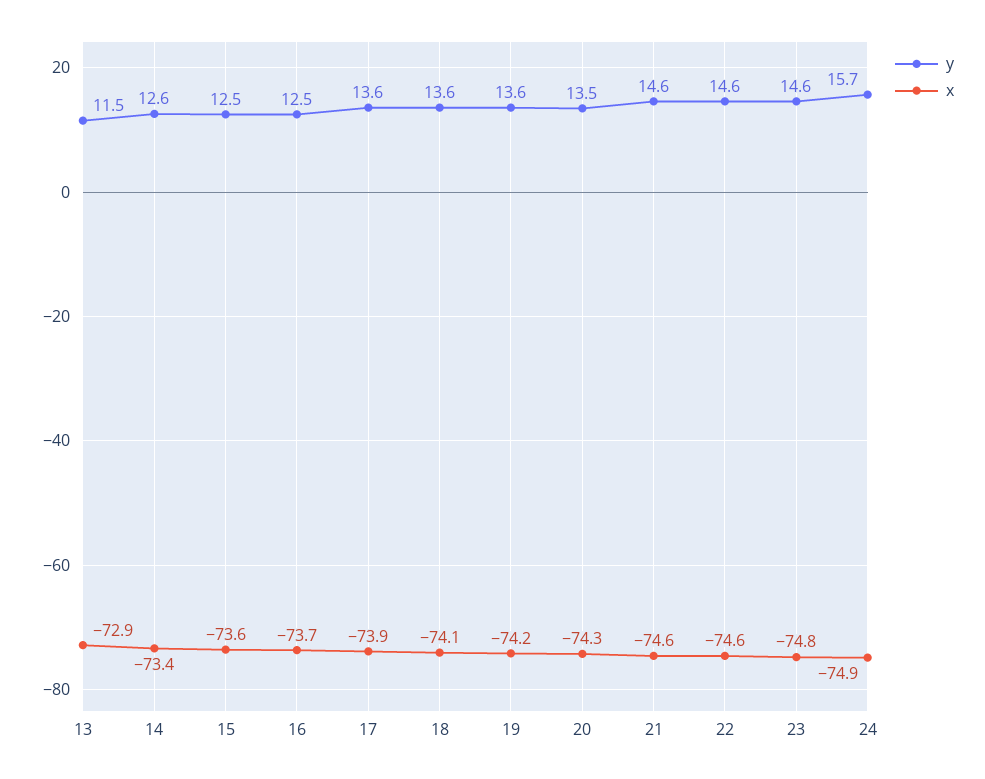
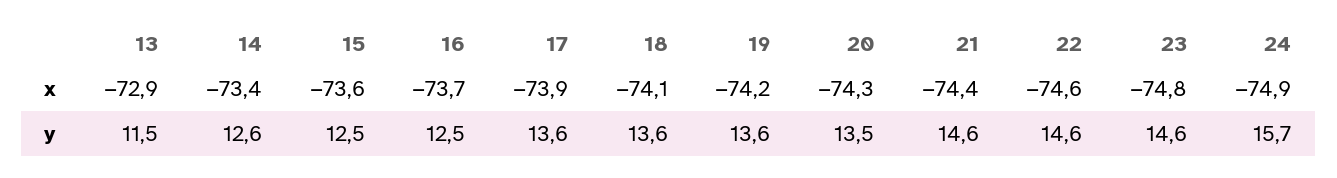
x, 21: -74.6 -> -74.4

